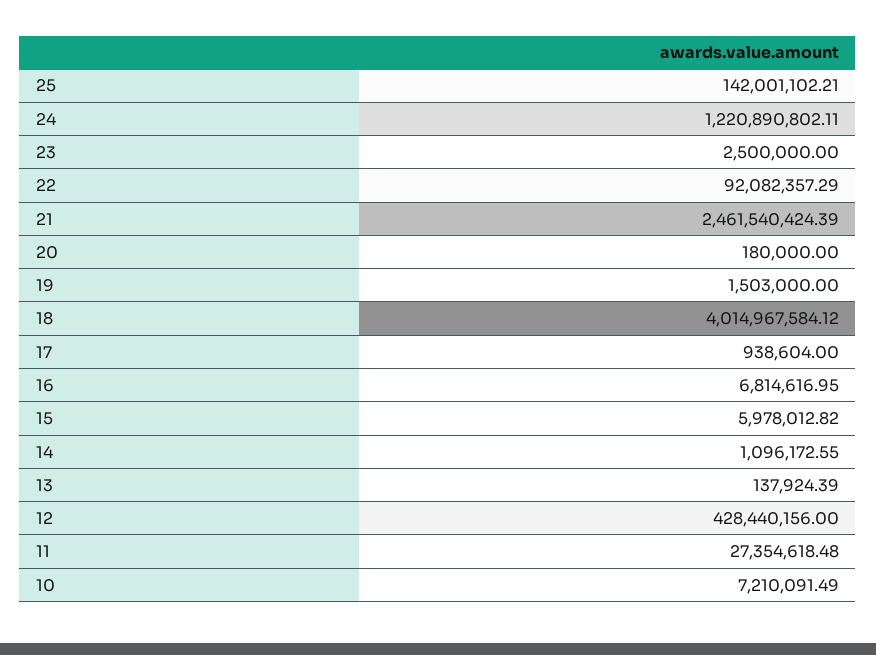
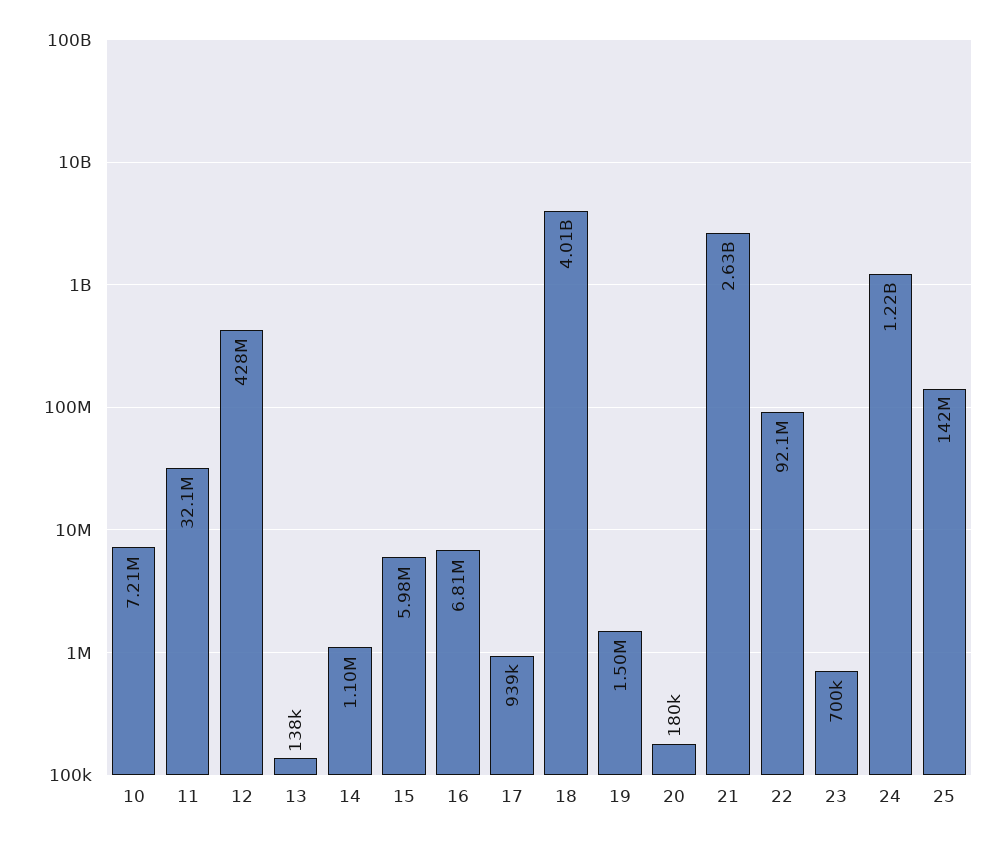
23: 2500000 -> 700000
21: 2461540424.39 -> 2630000000
11: 27354618.48 -> 32100000

